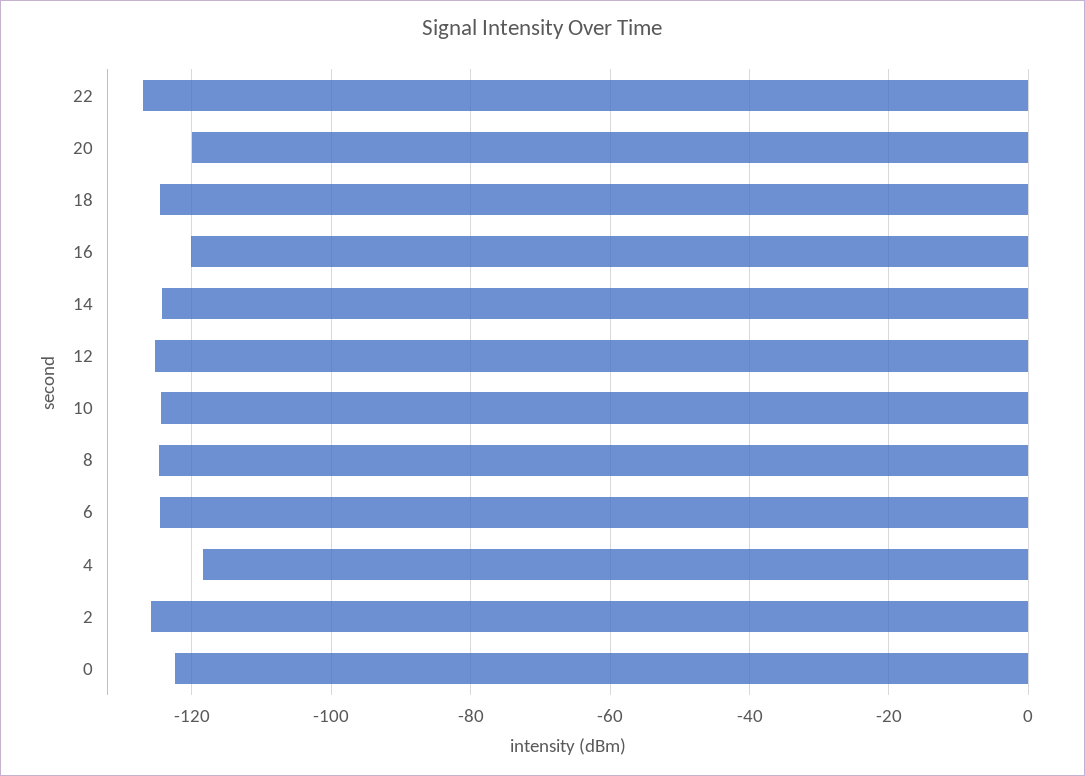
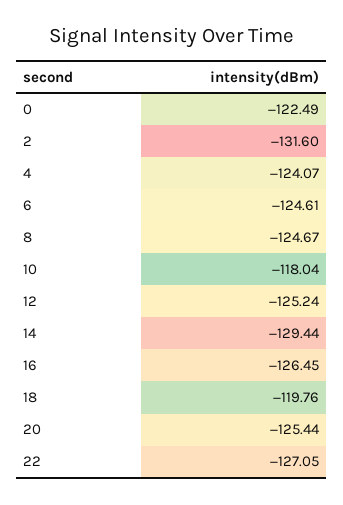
20: -120 -> -125.44
18: -124 -> -119.76
16: -120 -> -126.45
14: -124 -> -129.44
10: -124 -> -118.04
4: -118 -> -124.07
2: -126 -> -131.6

